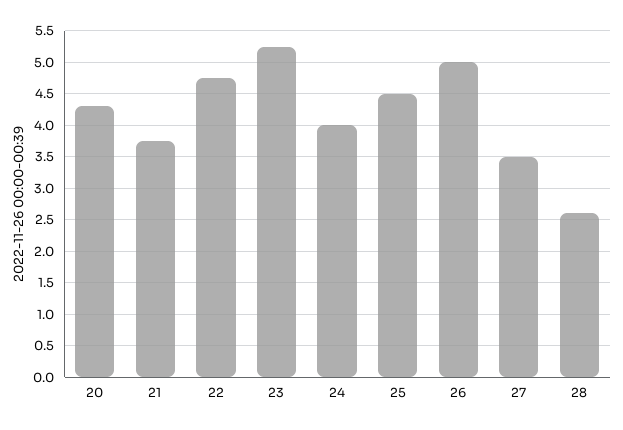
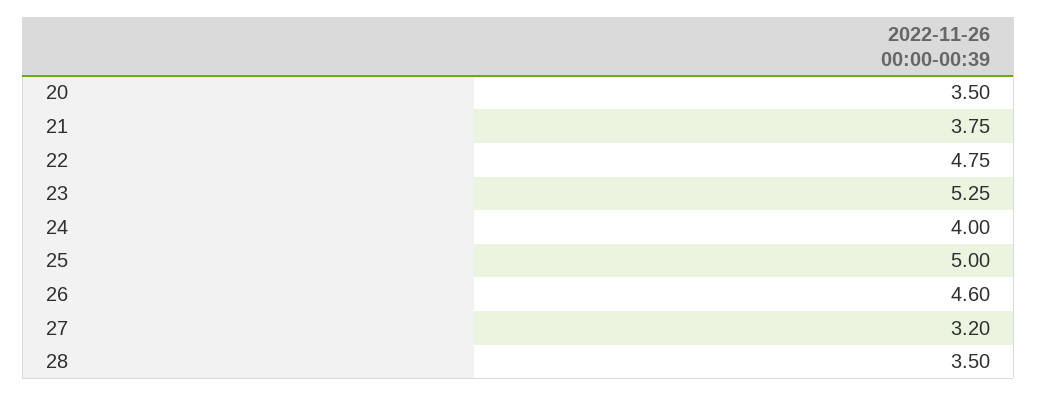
20: 4.3 -> 3.5
25: 4.5 -> 5
26: 5 -> 4.6
27: 3.5 -> 3.2
28: 2.6 -> 3.5

